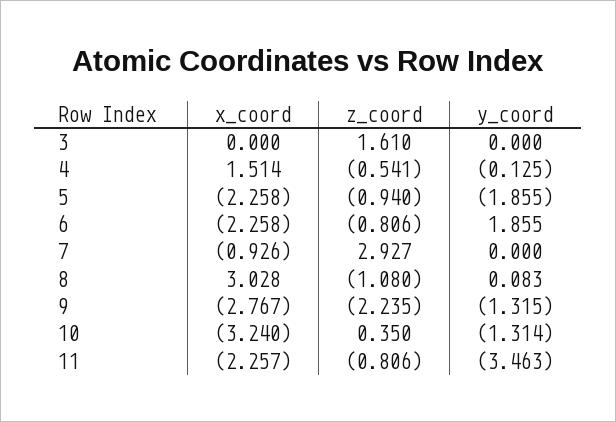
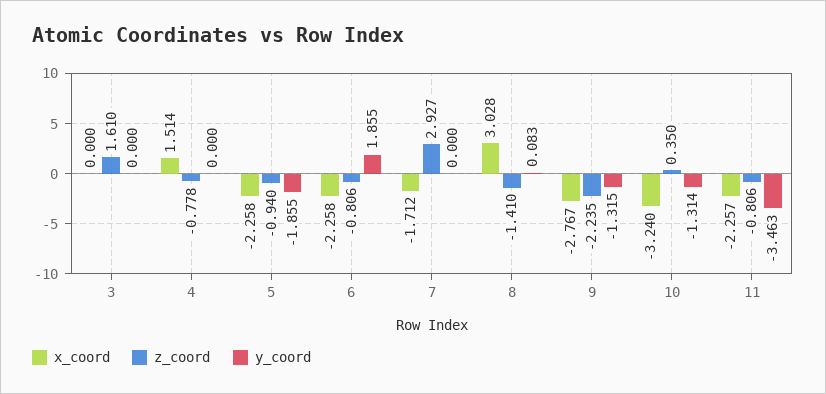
z_coord, 4: -0.541 -> -0.778
y_coord, 4: -0.125 -> 0
x_coord, 7: -0.926 -> -1.712
z_coord, 8: -1.08 -> -1.41

